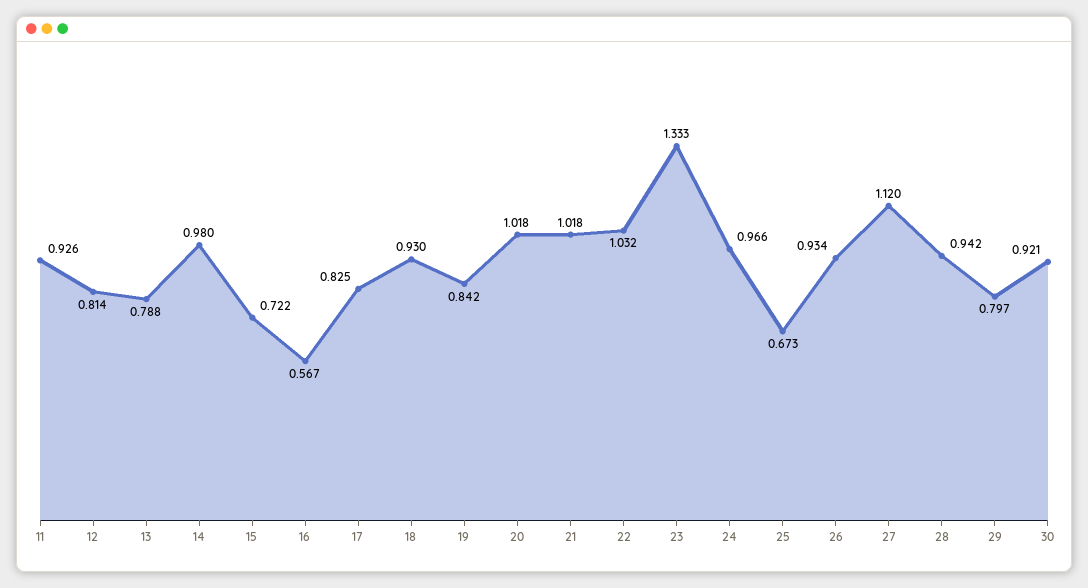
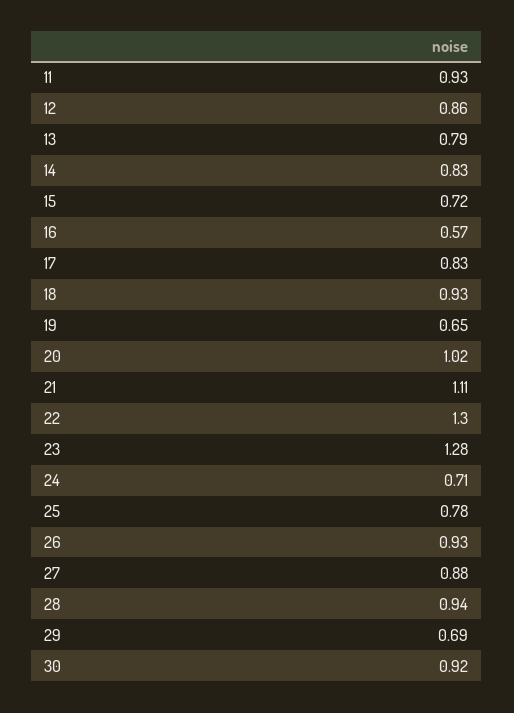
12: 0.814 -> 0.86
14: 0.98 -> 0.83
19: 0.842 -> 0.65
21: 1.018 -> 1.11
22: 1.032 -> 1.3
23: 1.333 -> 1.28
24: 0.966 -> 0.71
25: 0.673 -> 0.78
27: 1.12 -> 0.88
29: 0.797 -> 0.69

